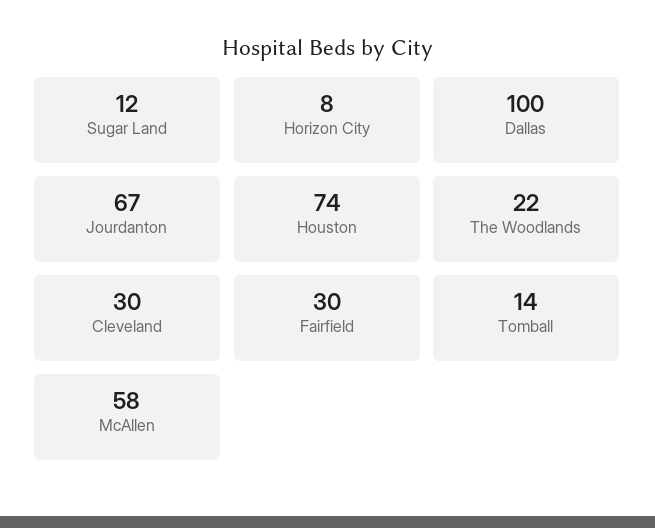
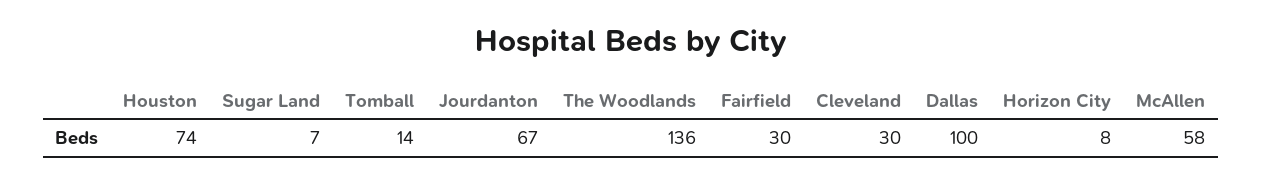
Sugar Land: 12 -> 7
The Woodlands: 22 -> 136

